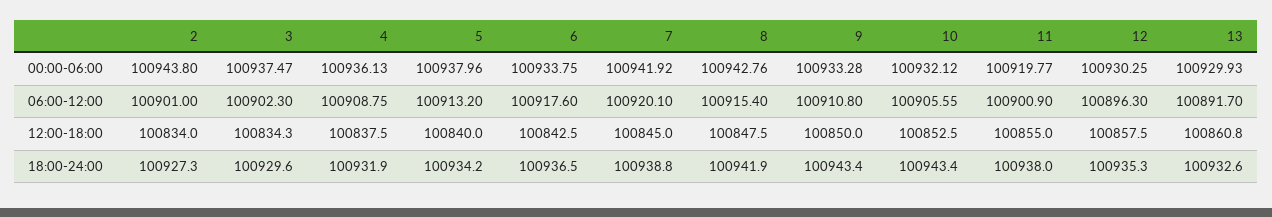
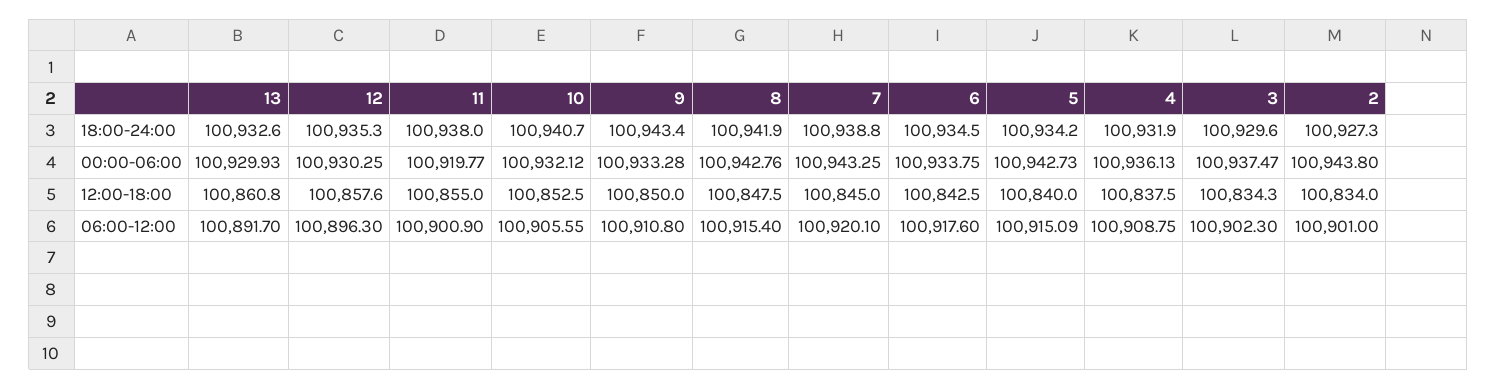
5, 00:00-06:00: 100937.96 -> 100942.73
7, 00:00-06:00: 100941.92 -> 100943.25
5, 06:00-12:00: 100913.2 -> 100915.09
12, 12:00-18:00: 100857.5 -> 100857.6
6, 18:00-24:00: 100936.5 -> 100934.5
10, 18:00-24:00: 100943.4 -> 100940.7

